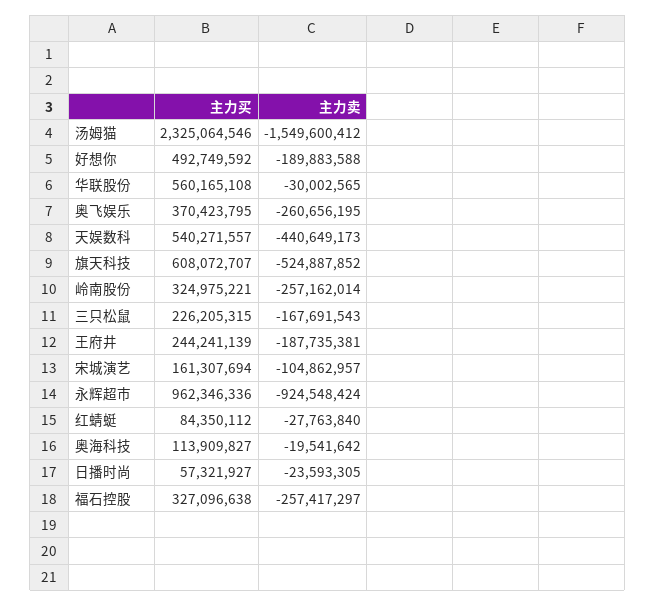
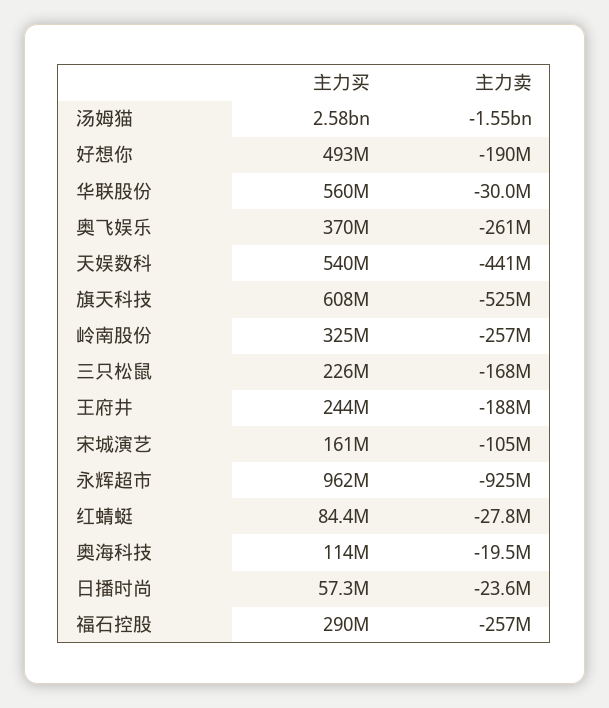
主力买, 汤姆猫: 2325064546 -> 2580000000
主力买, 福石控股: 327096638 -> 290000000

